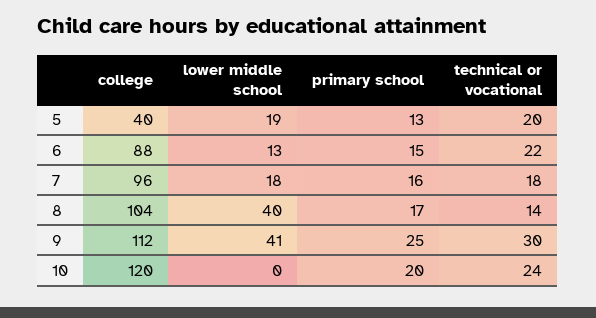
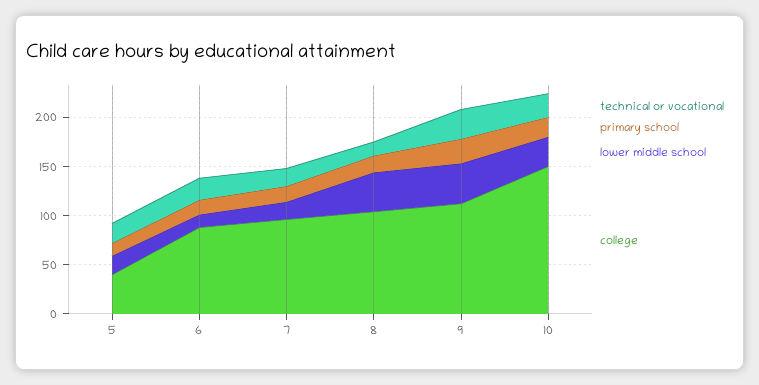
college, 10: 120 -> 150
lower middle school, 10: 0 -> 30

